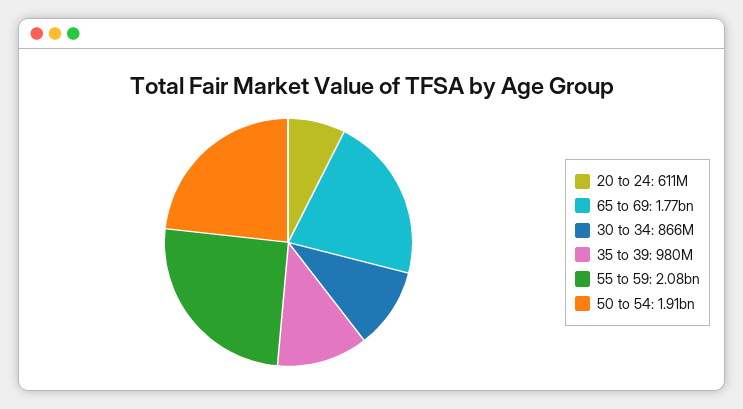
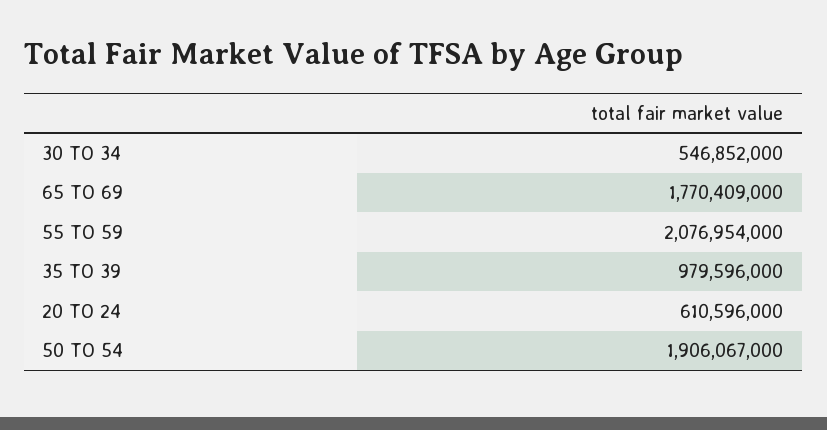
30 to 34: 866000000 -> 546852000

